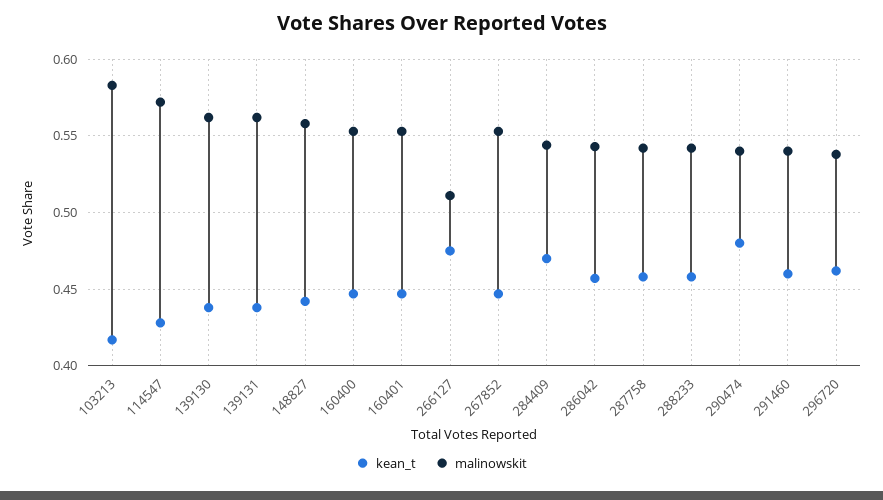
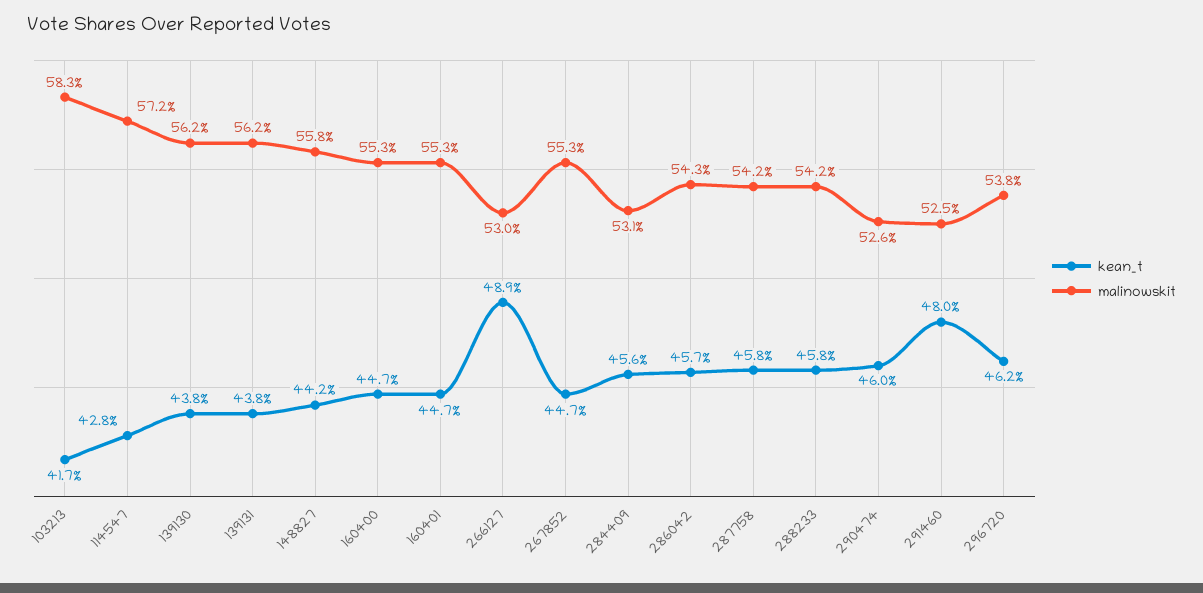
kean_t, 266127: 0.475 -> 0.489
malinowskit, 266127: 0.51 -> 0.53
kean_t, 284409: 0.47 -> 0.456
malinowskit, 284409: 0.545 -> 0.531
kean_t, 290474: 0.48 -> 0.46
malinowskit, 290474: 0.54 -> 0.526
kean_t, 291460: 0.46 -> 0.48
malinowskit, 291460: 0.54 -> 0.525

